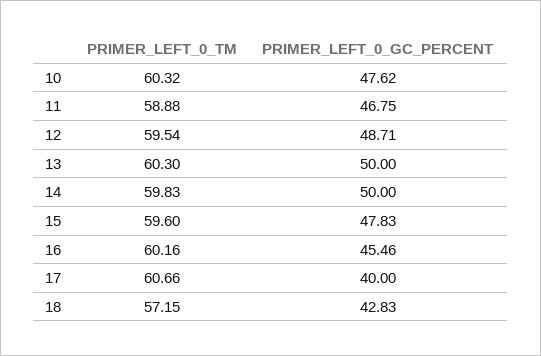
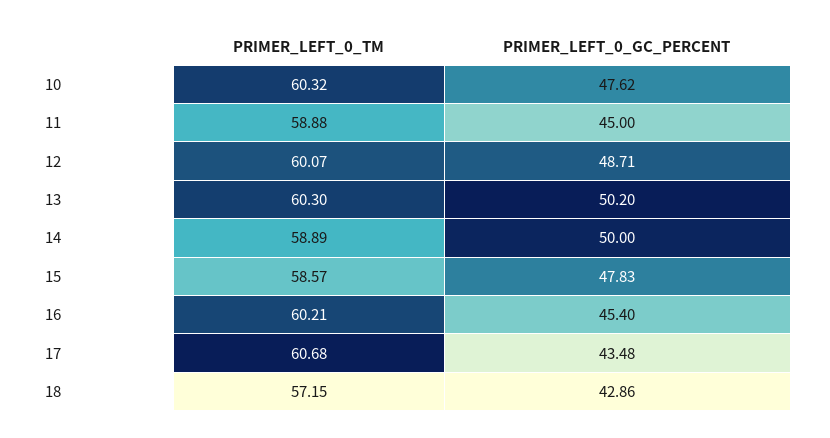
PRIMER_LEFT_0_GC_PERCENT, 11: 46.75 -> 45
PRIMER_LEFT_0_TM, 12: 59.54 -> 60.07
PRIMER_LEFT_0_GC_PERCENT, 13: 50 -> 50.2
PRIMER_LEFT_0_TM, 14: 59.83 -> 58.89
PRIMER_LEFT_0_TM, 15: 59.6 -> 58.57
PRIMER_LEFT_0_TM, 16: 60.16 -> 60.21
PRIMER_LEFT_0_GC_PERCENT, 16: 45.46 -> 45.4
PRIMER_LEFT_0_TM, 17: 60.66 -> 60.68
PRIMER_LEFT_0_GC_PERCENT, 17: 40 -> 43.48
PRIMER_LEFT_0_GC_PERCENT, 18: 42.83 -> 42.86

